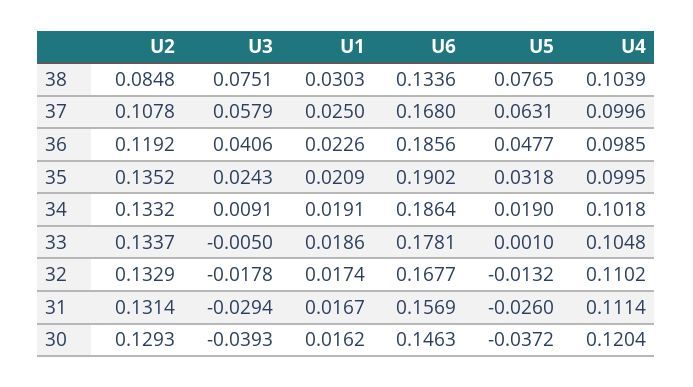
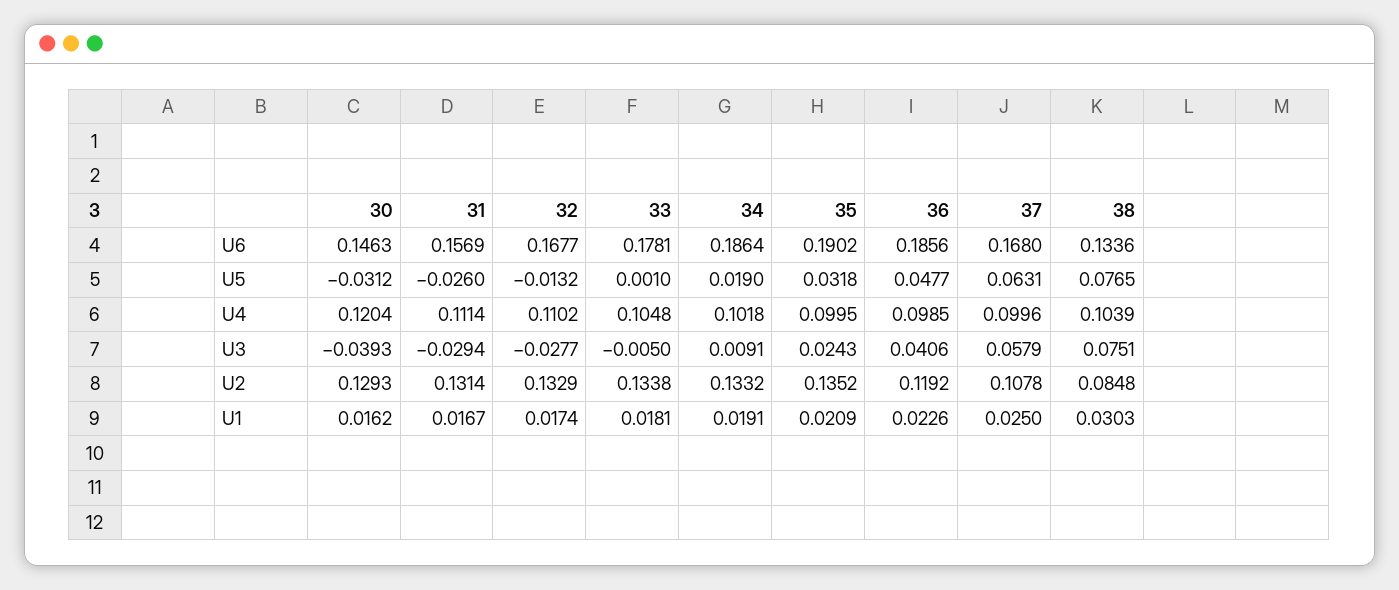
U2, 33: 0.1337 -> 0.1338
U1, 33: 0.0186 -> 0.0181
U3, 32: -0.0178 -> -0.0277
U5, 30: -0.0372 -> -0.0312

